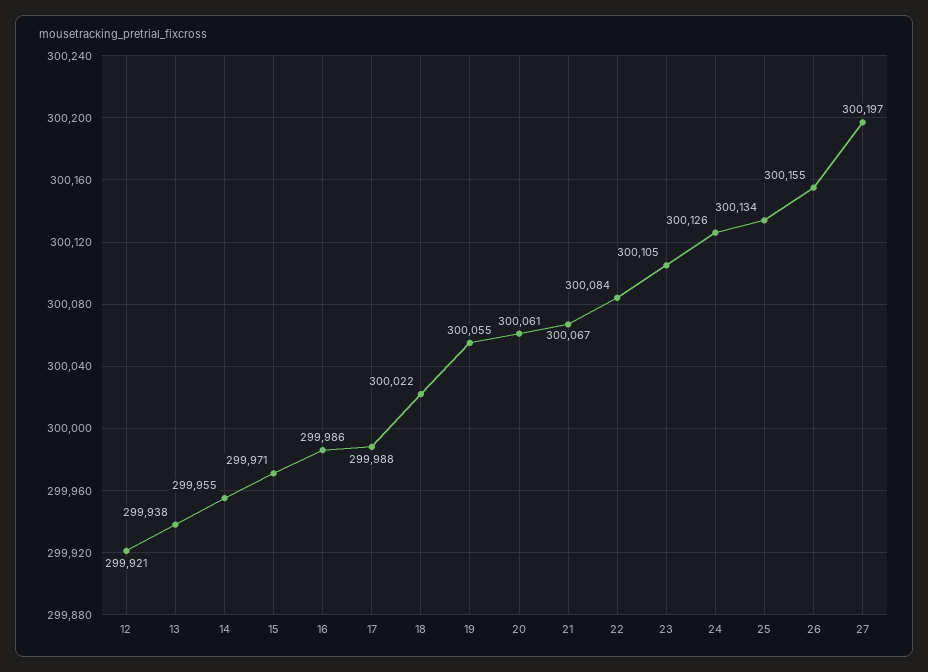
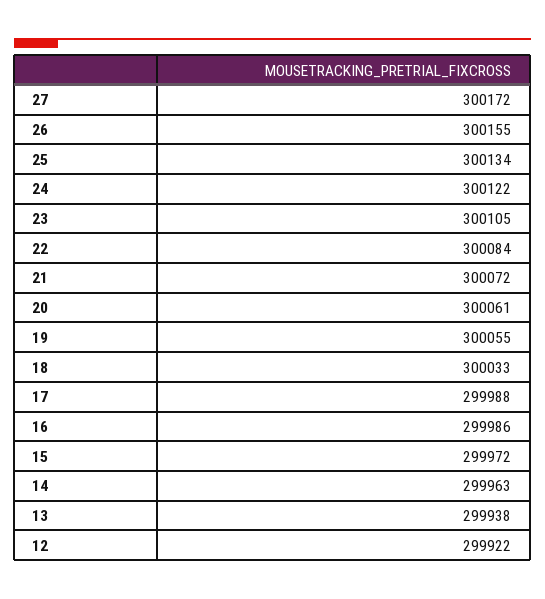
12: 299921 -> 299922
14: 299955 -> 299963
15: 299971 -> 299972
18: 300022 -> 300033
21: 300067 -> 300072
24: 300126 -> 300122
27: 300197 -> 300172

